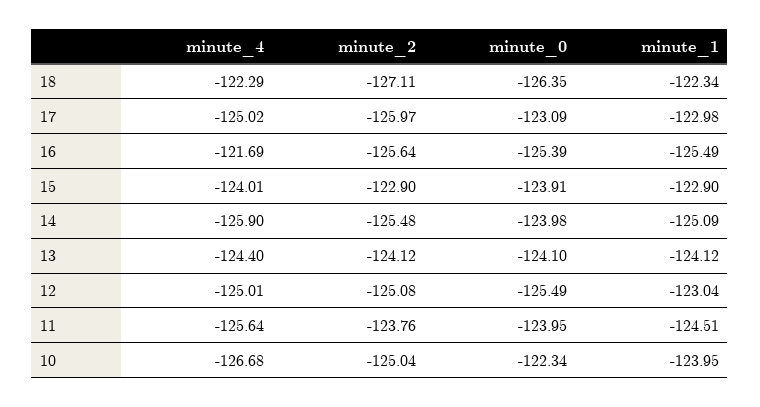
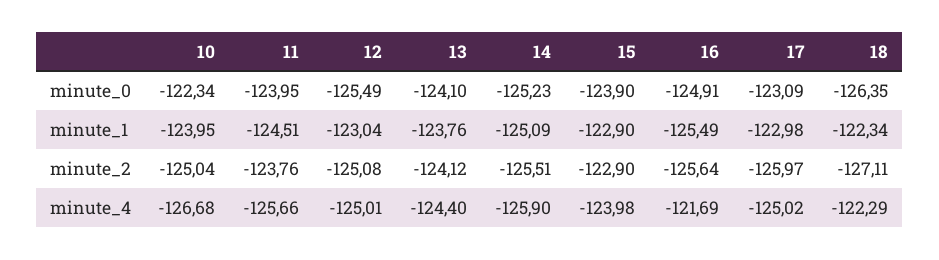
minute_0, 16: -125.39 -> -124.91
minute_4, 15: -124.01 -> -123.98
minute_0, 15: -123.91 -> -123.9
minute_2, 14: -125.48 -> -125.51
minute_0, 14: -123.98 -> -125.23
minute_1, 13: -124.12 -> -123.76
minute_4, 11: -125.64 -> -125.66

